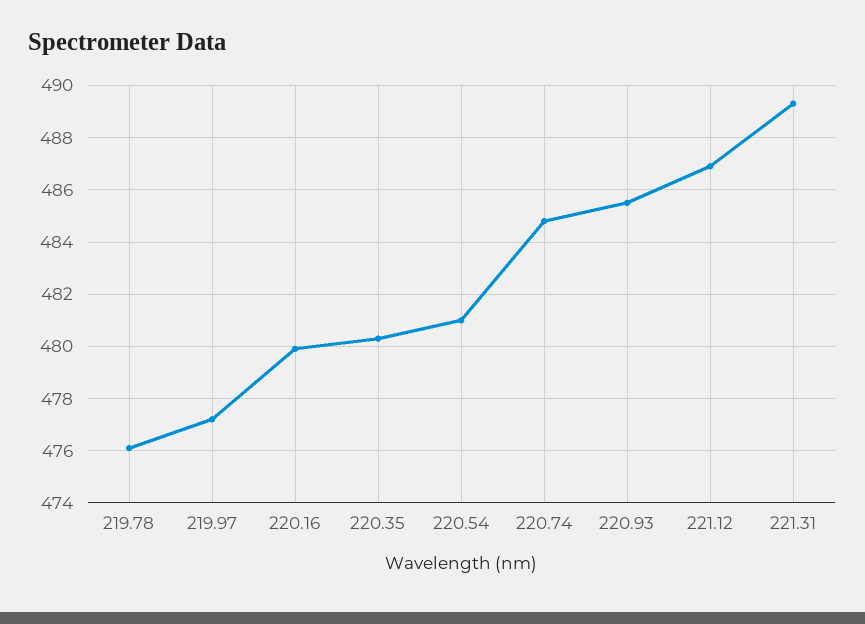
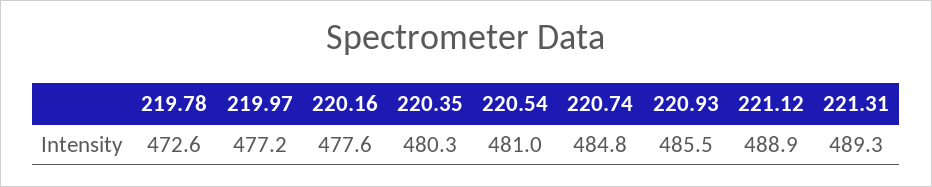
219.78: 476 -> 472.6
220.16: 480 -> 477.6
221.12: 487 -> 488.9

